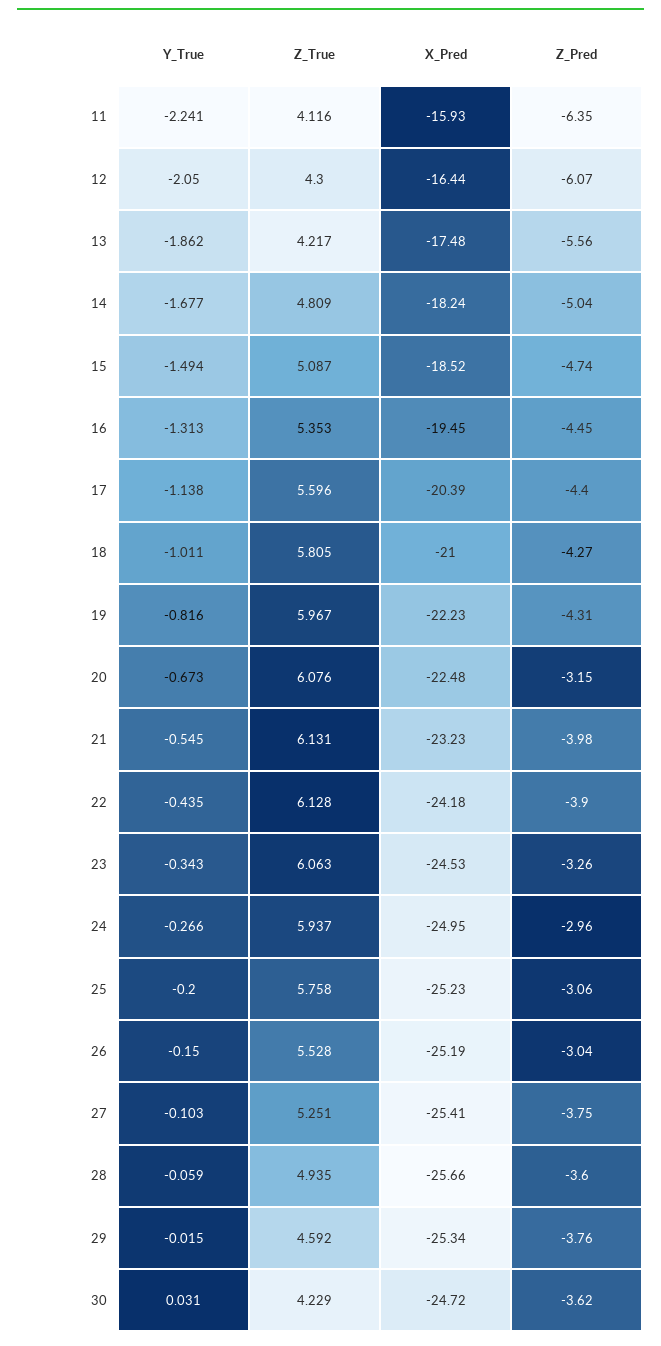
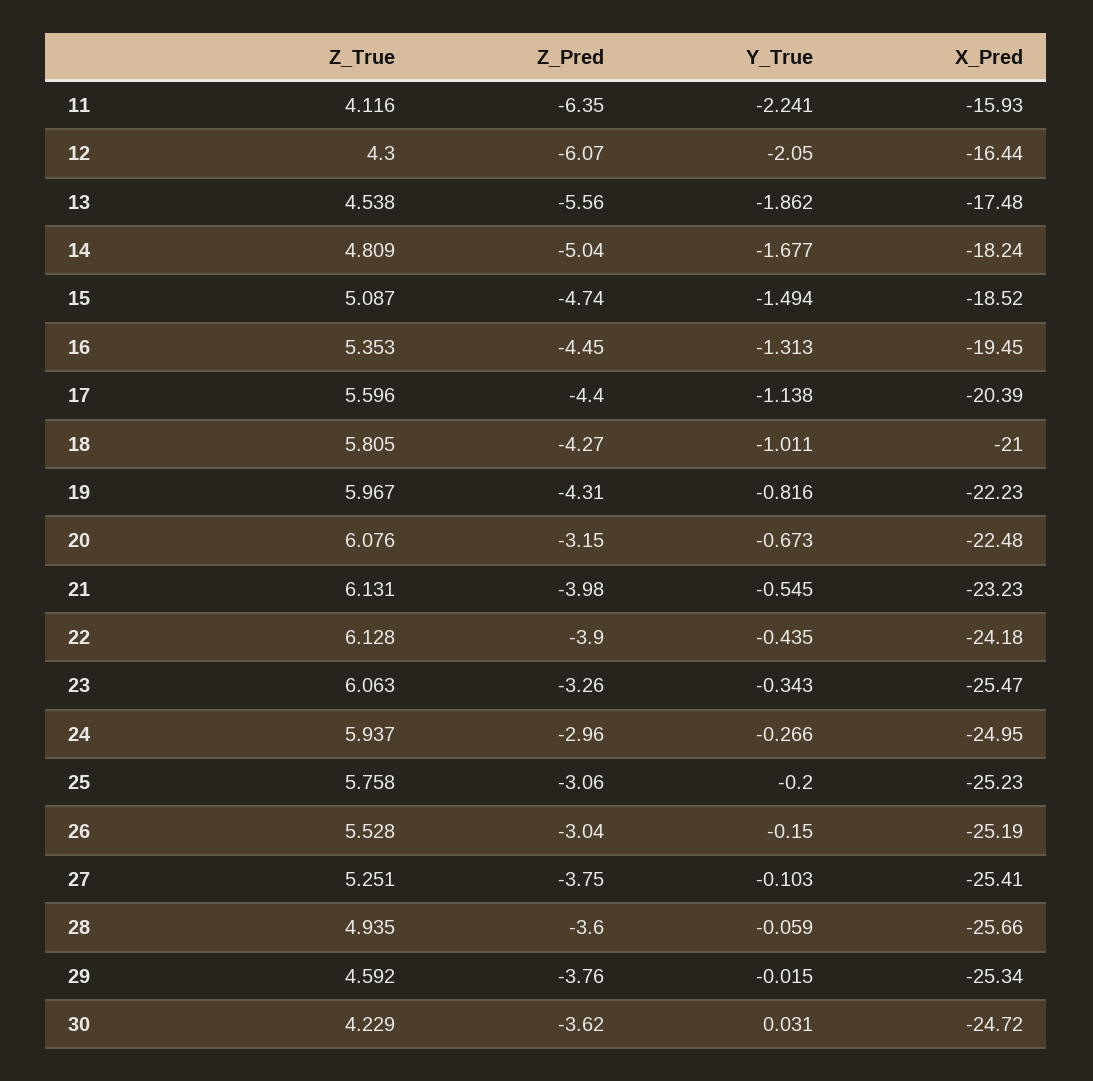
Z_True, 13: 4.217 -> 4.538
X_Pred, 23: -24.53 -> -25.47

